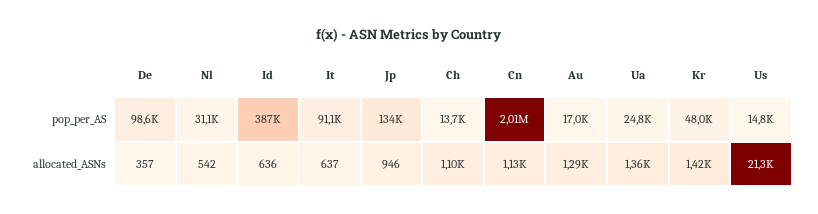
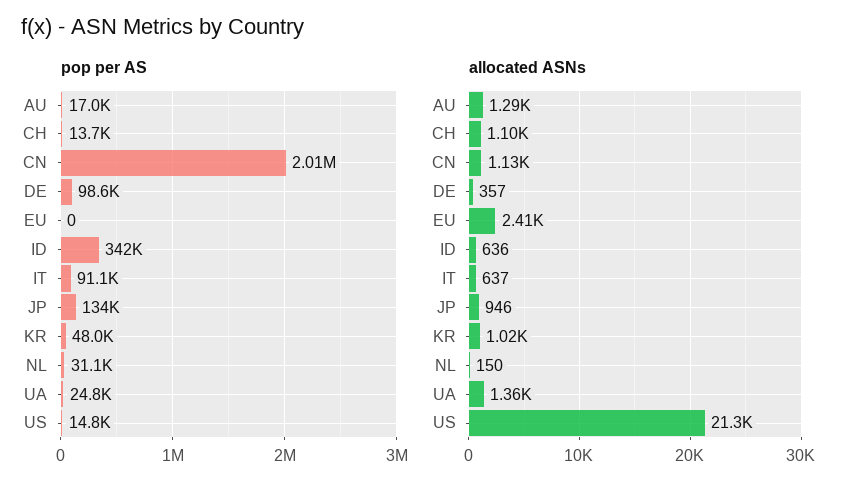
pop_per_AS, Id: 387000 -> 342000
allocated_ASNs, Nl: 542 -> 150
allocated_ASNs, Kr: 1420 -> 1020
pop_per_AS, EU: none -> 0
allocated_ASNs, EU: none -> 2410

